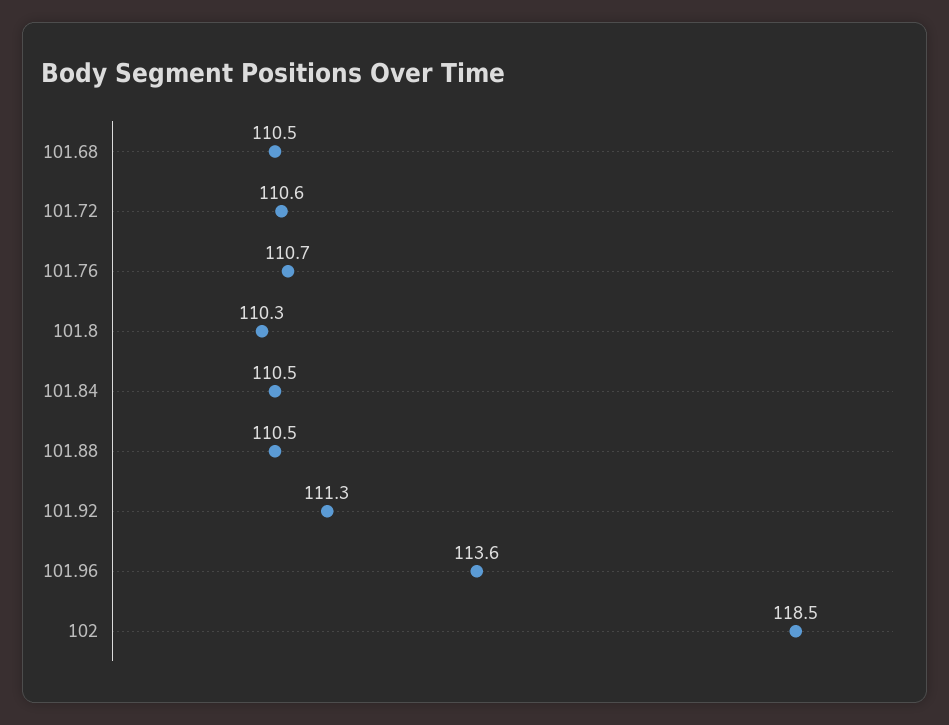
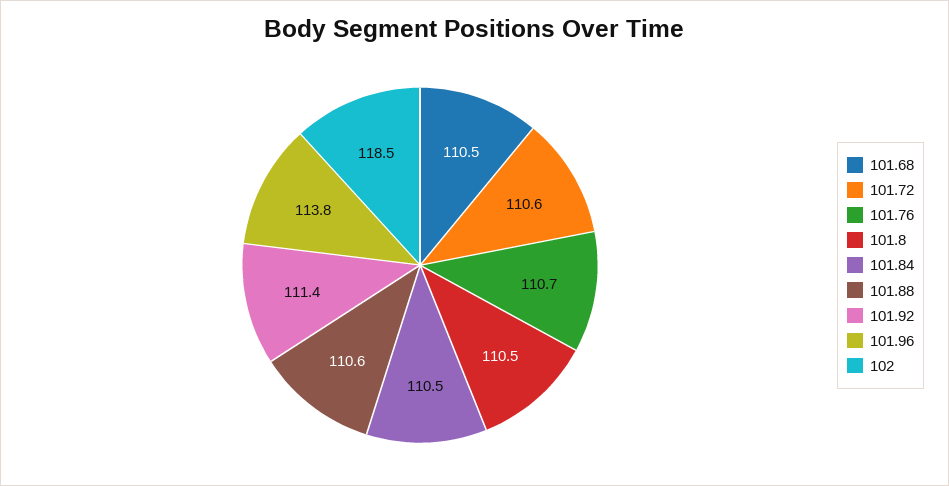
101.8: 110.3 -> 110.5
101.88: 110.5 -> 110.6
101.92: 111.3 -> 111.4
101.96: 113.6 -> 113.8

